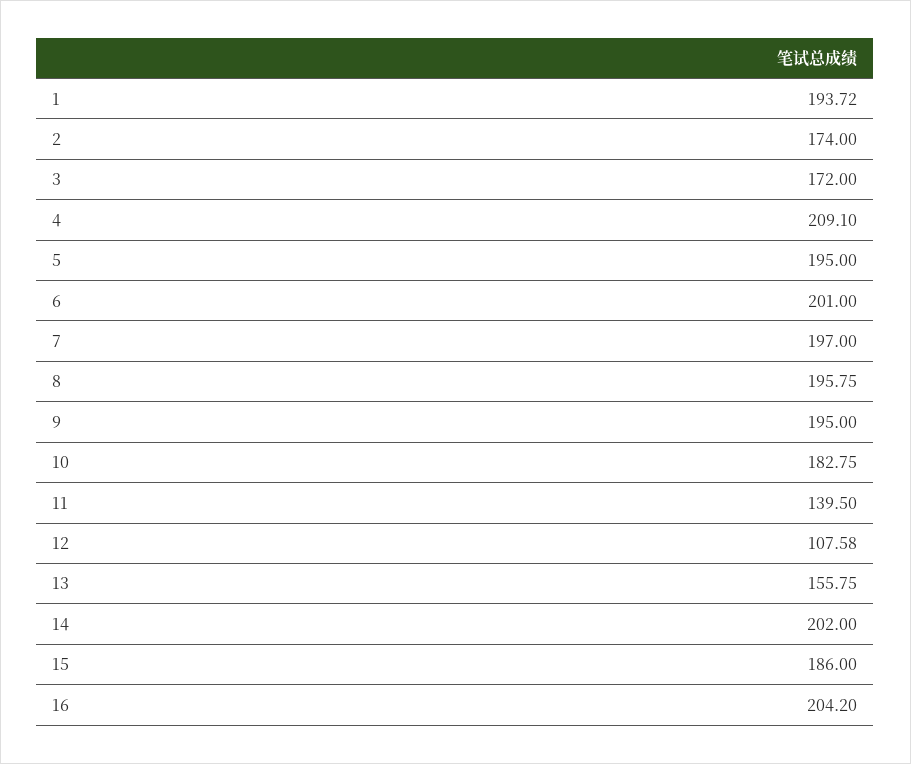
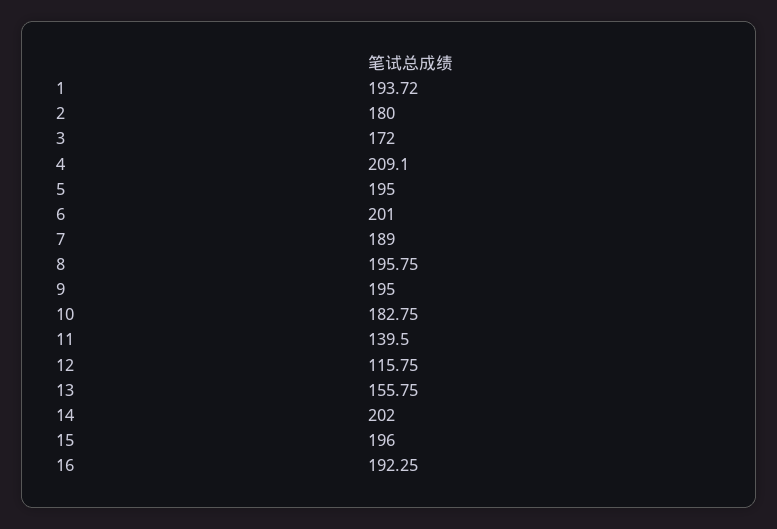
2: 174 -> 180
7: 197 -> 189
12: 107.58 -> 115.75
15: 186 -> 196
16: 204.2 -> 192.25

